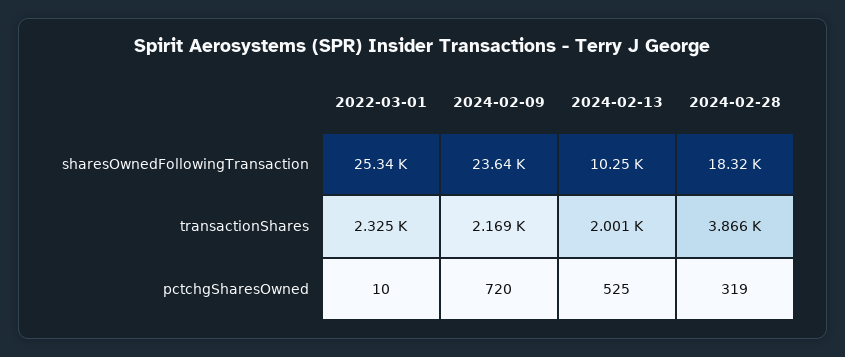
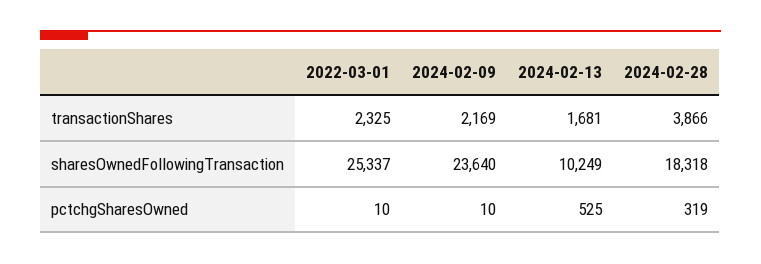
2024-02-13, transactionShares: 2001 -> 1681
2024-02-09, pctchgSharesOwned: 720 -> 10

